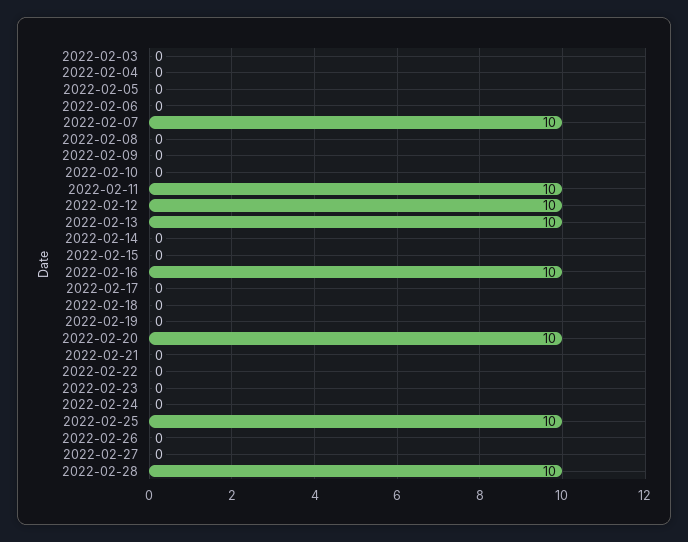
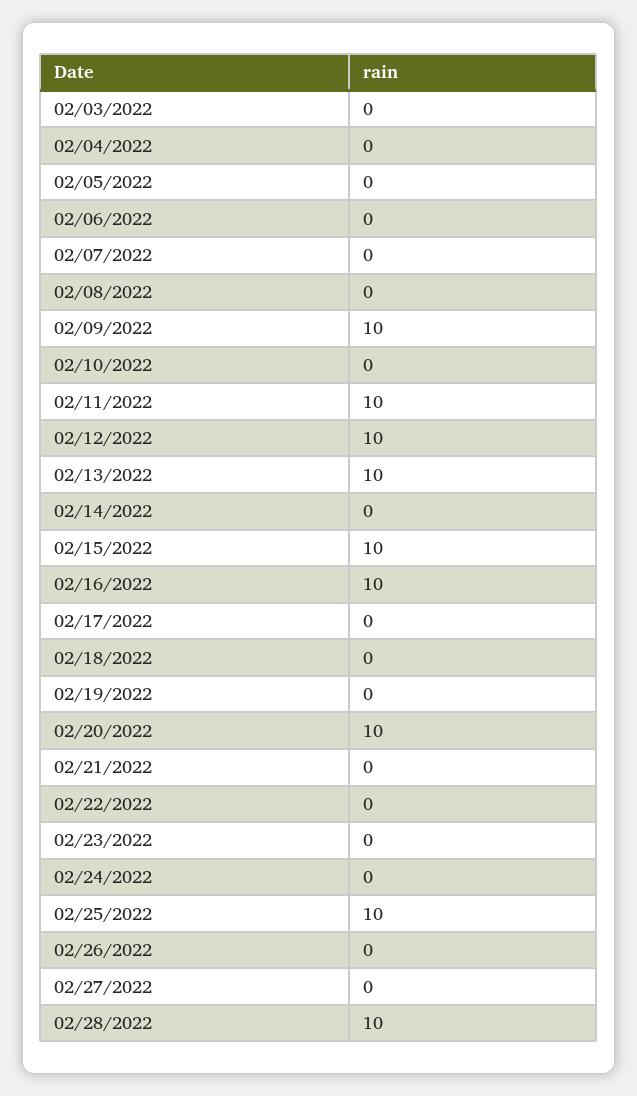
2022-02-07: 10 -> 0
2022-02-09: 0 -> 10
2022-02-15: 0 -> 10

